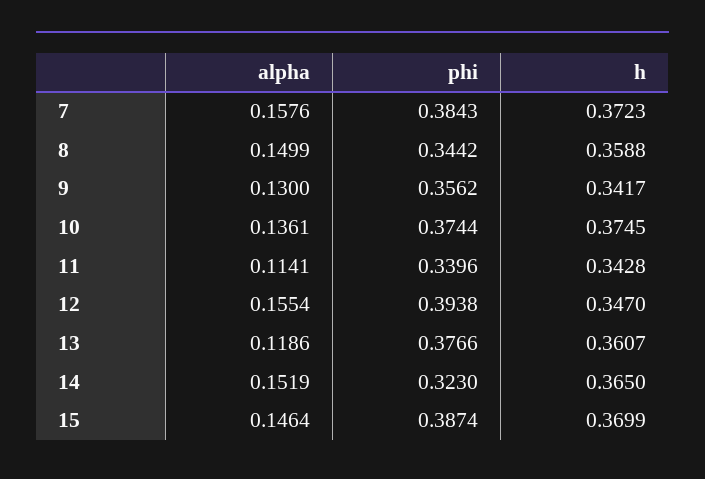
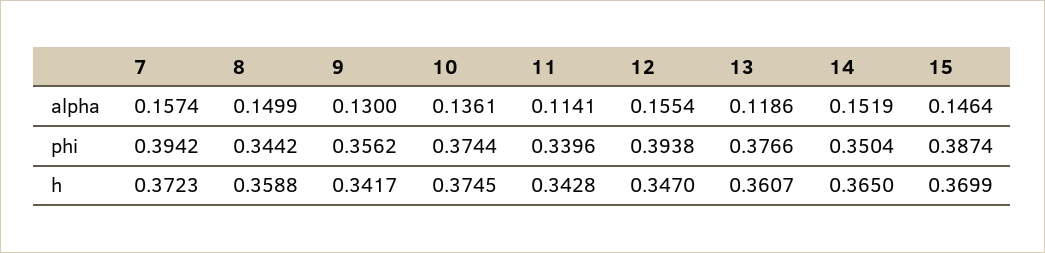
alpha, 7: 0.1576 -> 0.1574
phi, 7: 0.3843 -> 0.3942
phi, 14: 0.323 -> 0.3504

